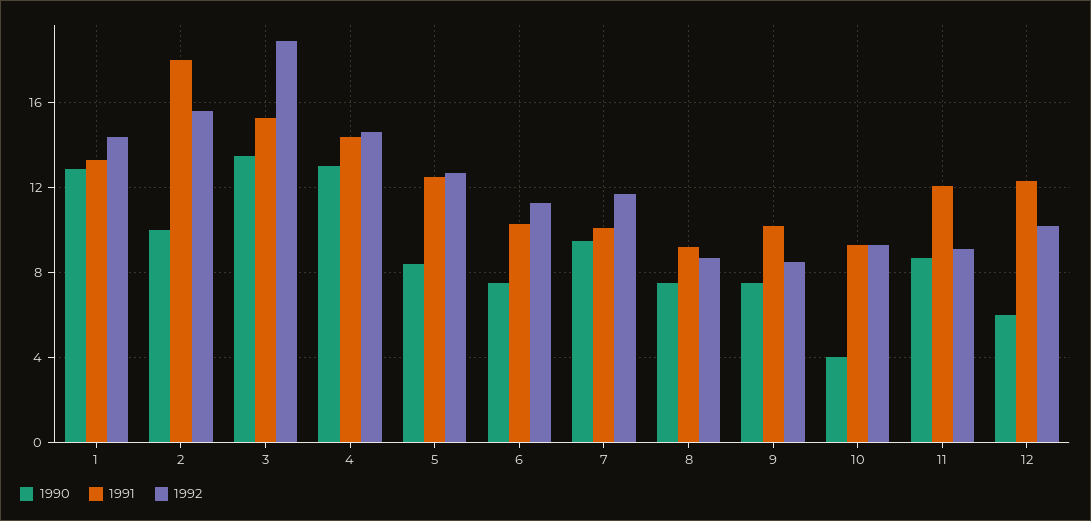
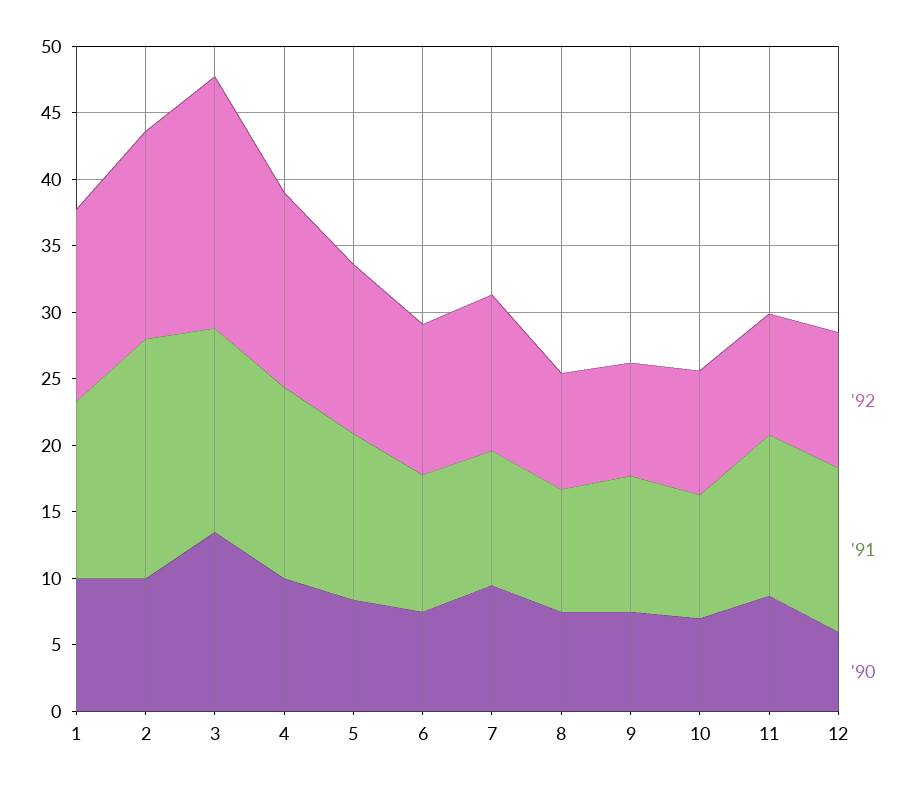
1990, 1: 13 -> 10
1990, 4: 13 -> 10
1990, 10: 4 -> 7

